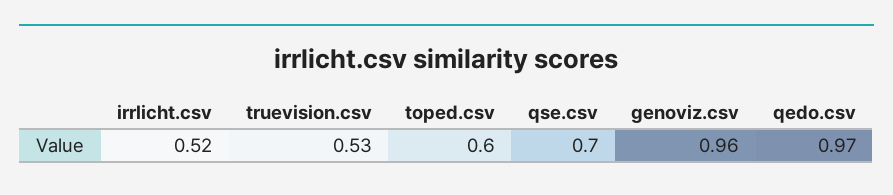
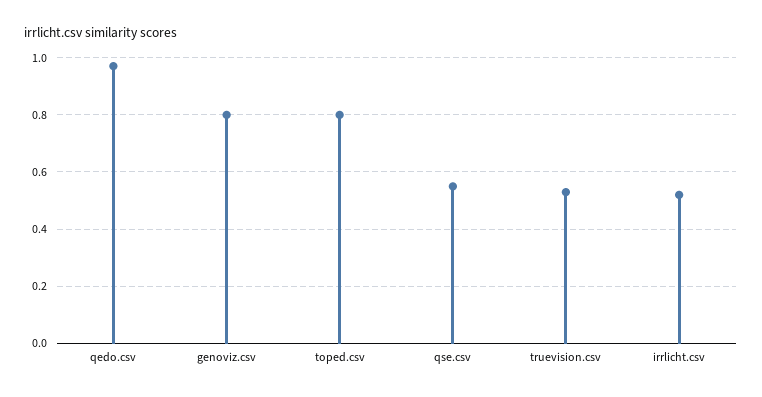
toped.csv: 0.6 -> 0.8
qse.csv: 0.7 -> 0.55
genoviz.csv: 0.96 -> 0.8

